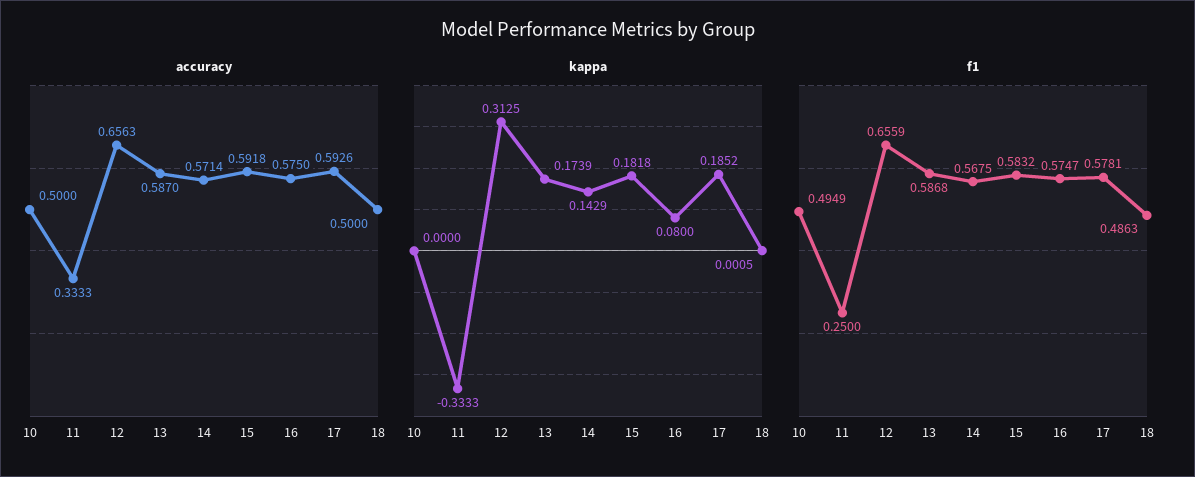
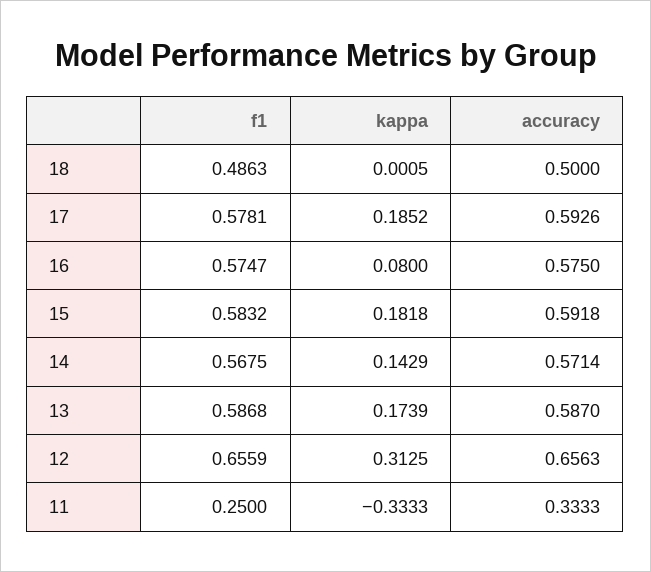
accuracy, 10: 0.5 -> none
kappa, 10: 0 -> none
f1, 10: 0.4949 -> none

